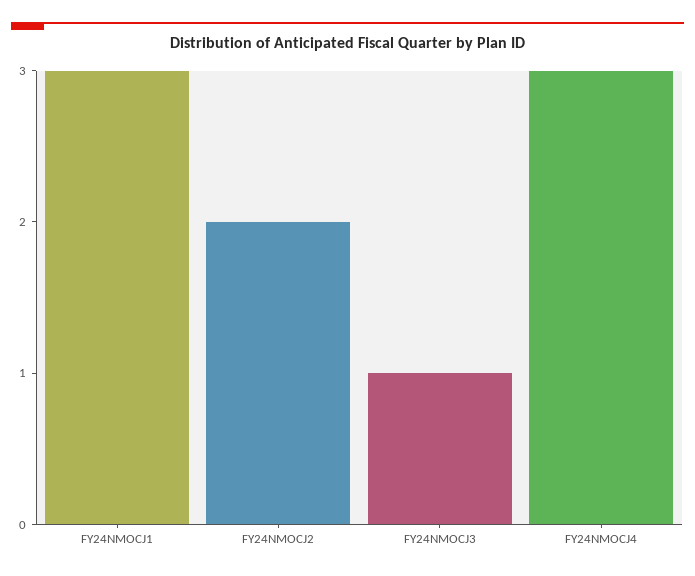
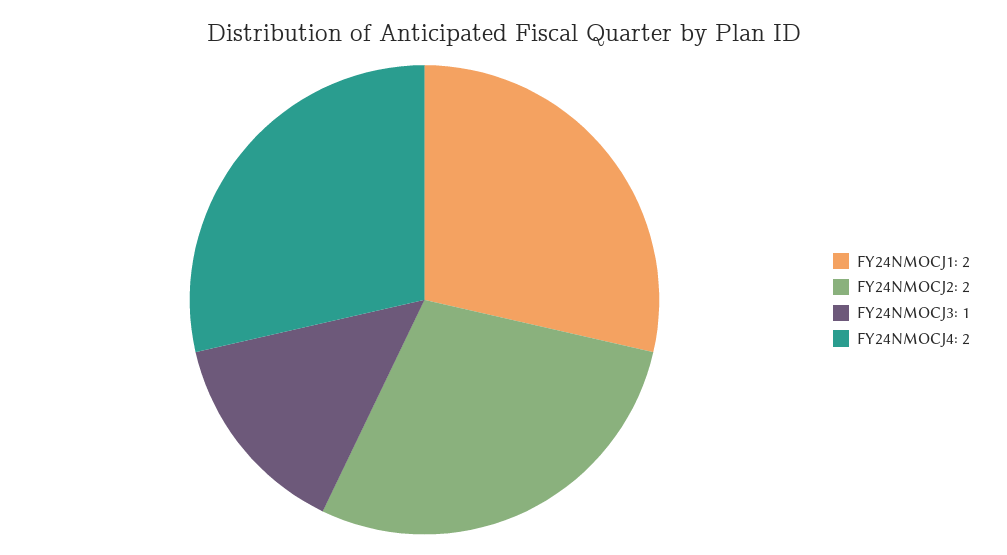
FY24NMOCJ1: 3 -> 2
FY24NMOCJ4: 3 -> 2

